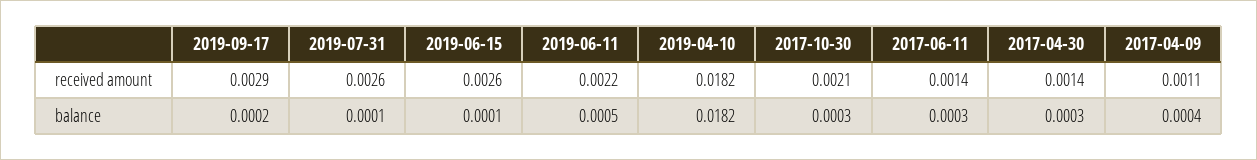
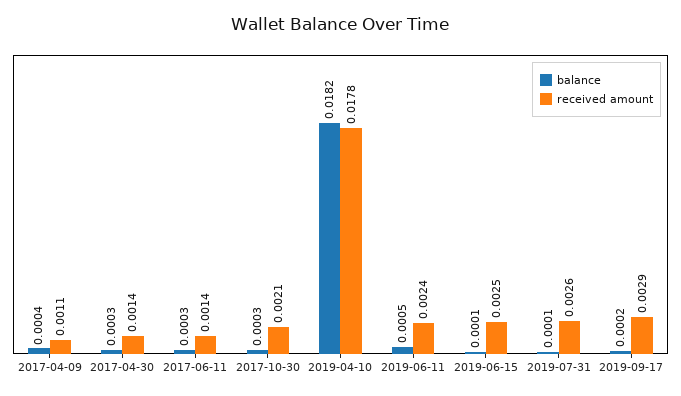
received amount, 2019-06-15: 0.0026 -> 0.0025
received amount, 2019-06-11: 0.0022 -> 0.0024
received amount, 2019-04-10: 0.0182 -> 0.0178

